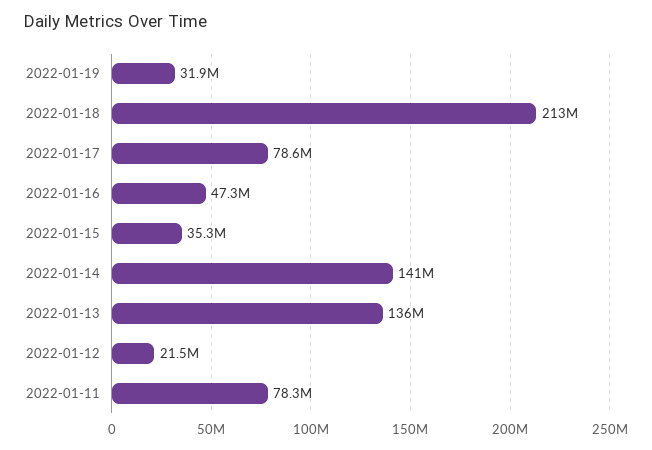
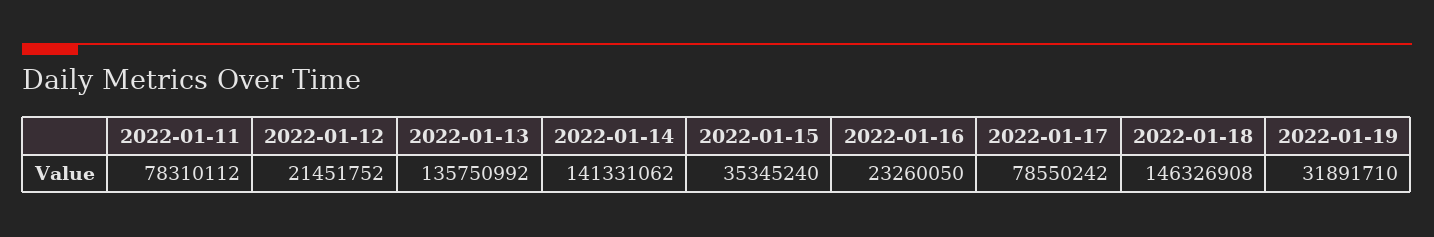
2022-01-18: 213000000 -> 146326908
2022-01-16: 47300000 -> 23260050

